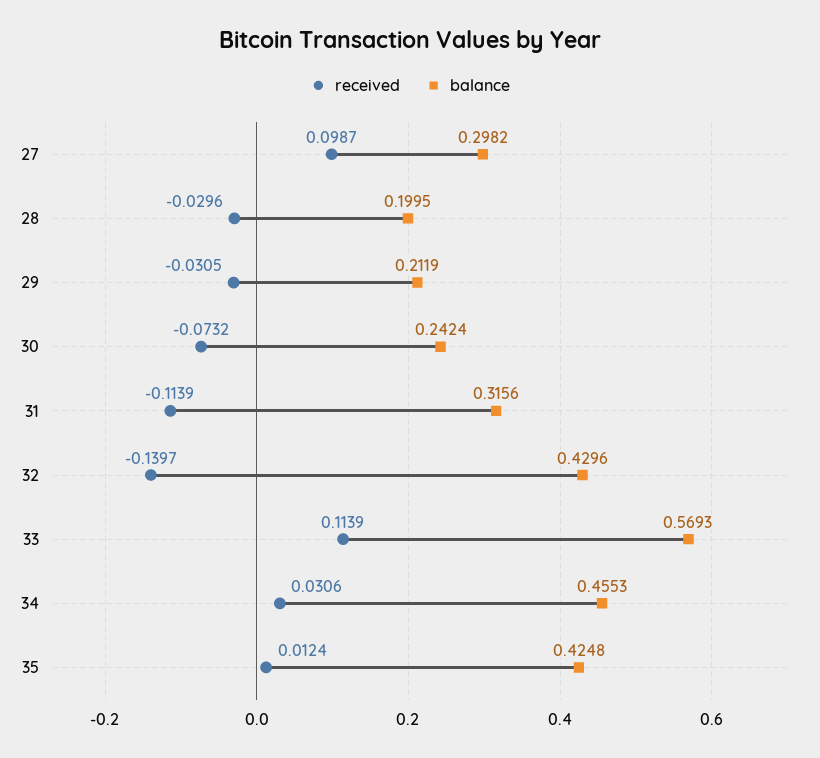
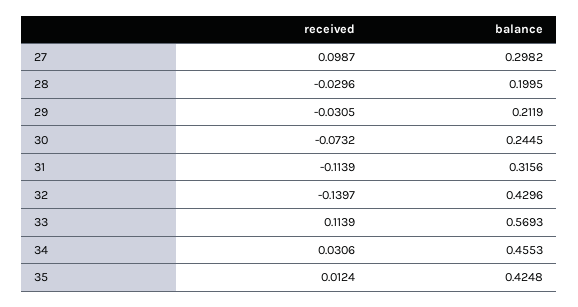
balance, 30: 0.2424 -> 0.2445

